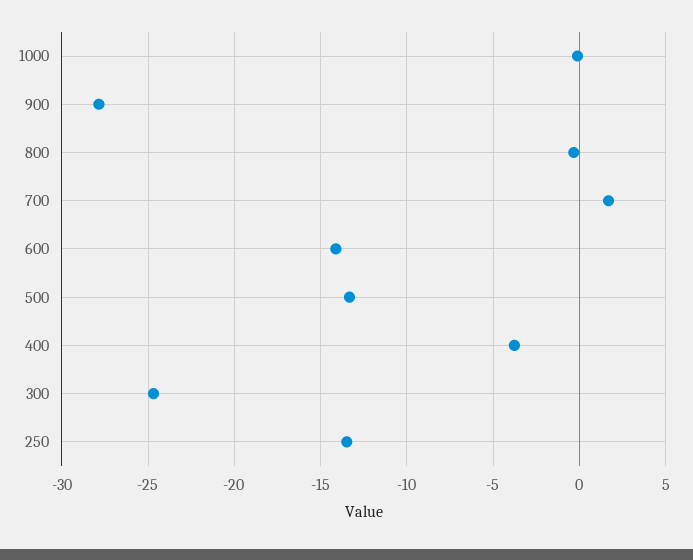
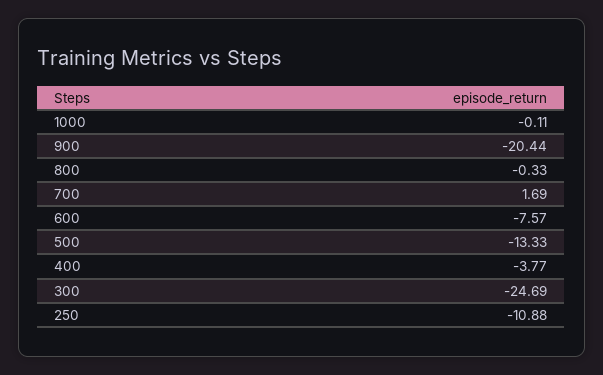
900: -28 -> -20.44
600: -14 -> -7.57
250: -13.5 -> -10.88

